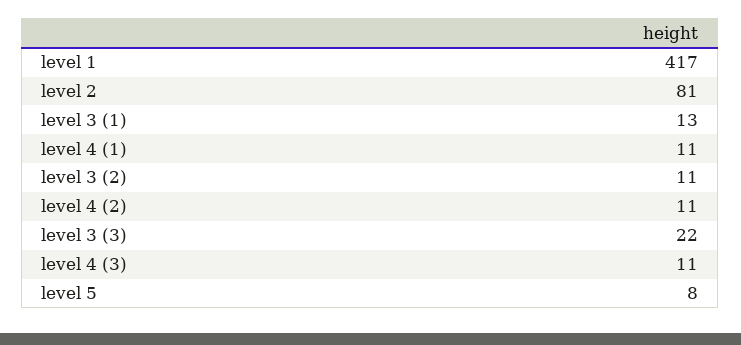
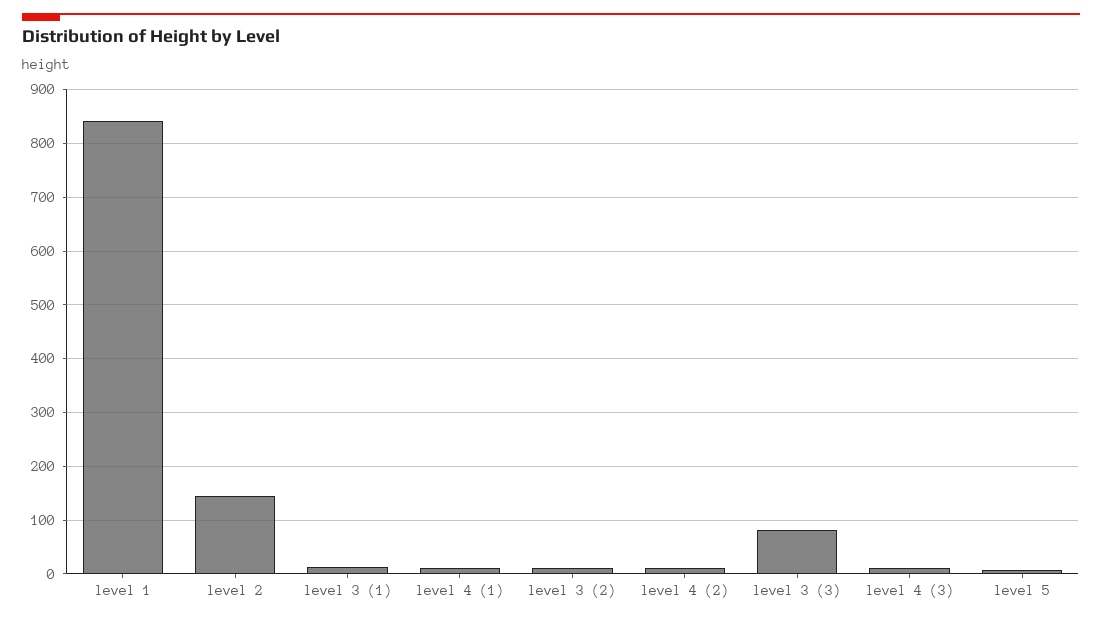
level 1: 417 -> 840
level 2: 81 -> 140
level 3 (3): 22 -> 80

